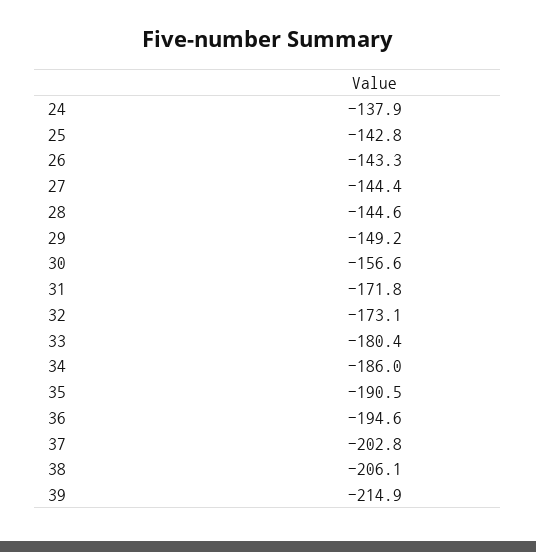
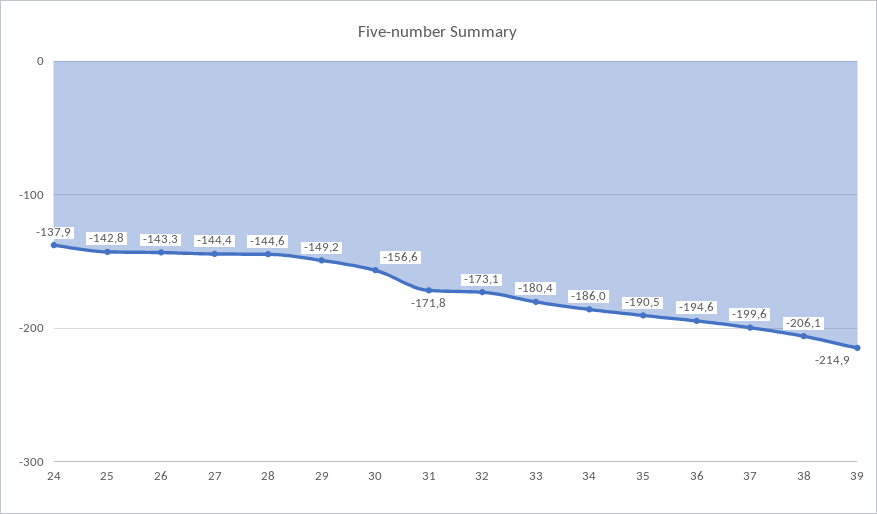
37: -202.8 -> -199.6

